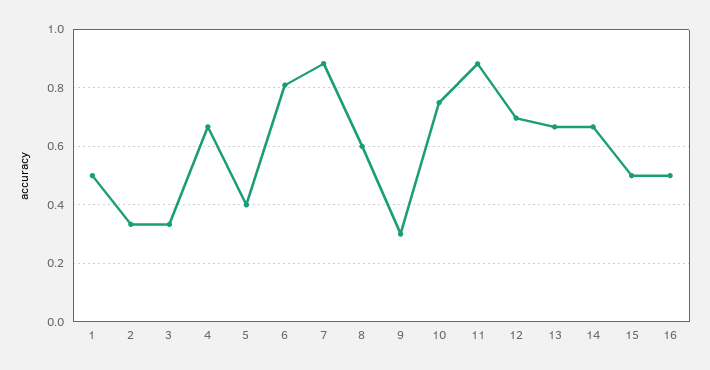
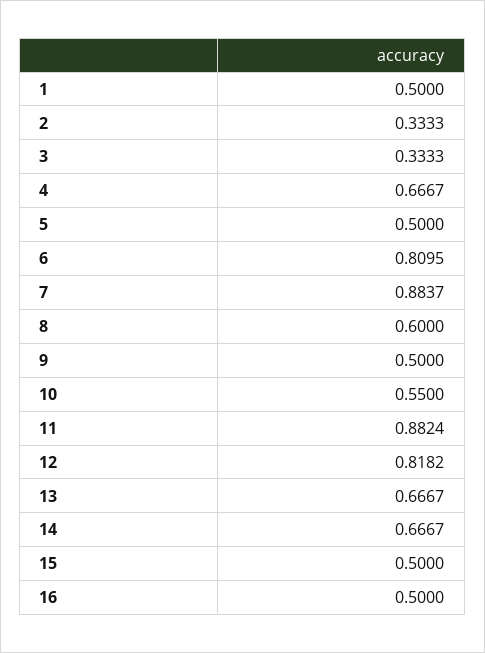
5: 0.4 -> 0.5
9: 0.3 -> 0.5
10: 0.75 -> 0.55
12: 0.7 -> 0.8182

